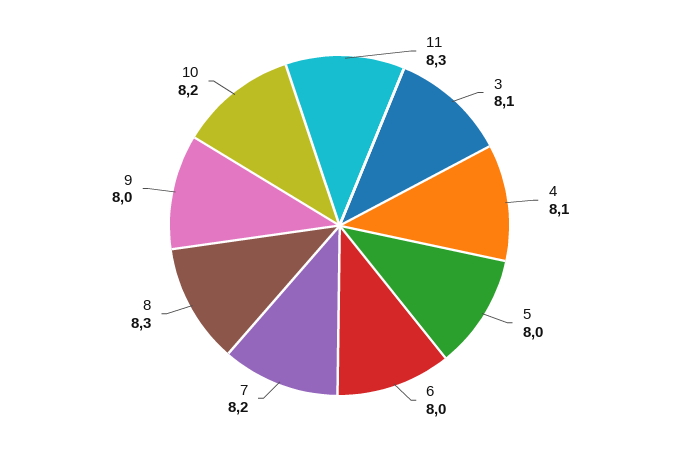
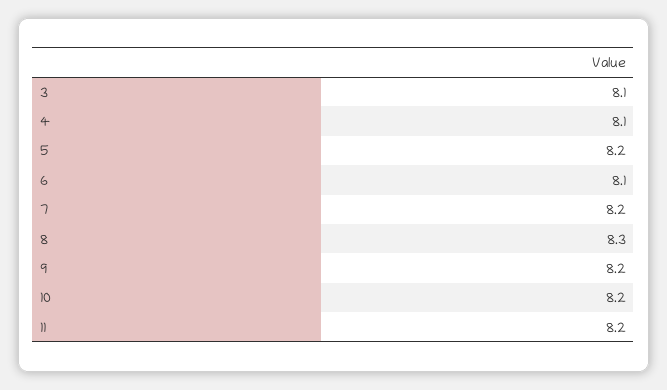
11: 8.3 -> 8.2
5: 8 -> 8.2
6: 8 -> 8.1
9: 8 -> 8.2

